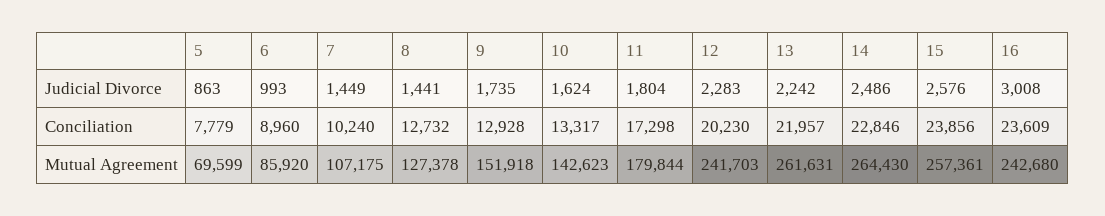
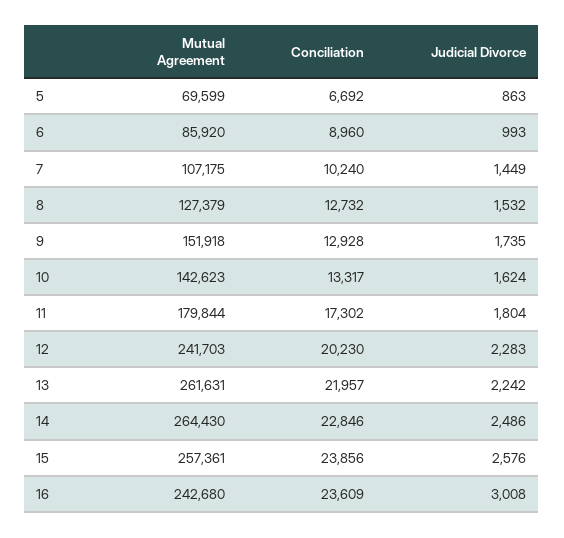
8, Judicial Divorce: 1441 -> 1532
5, Conciliation: 7779 -> 6692
11, Conciliation: 17298 -> 17302
8, Mutual Agreement: 127378 -> 127379

